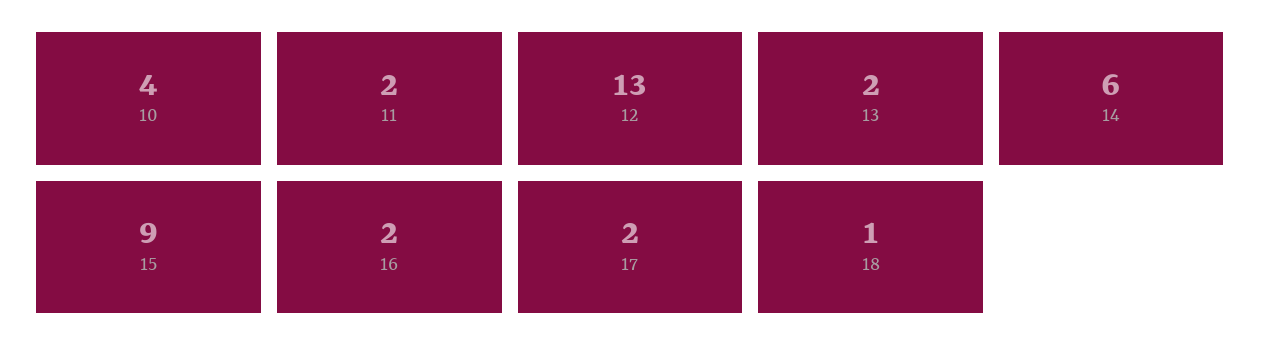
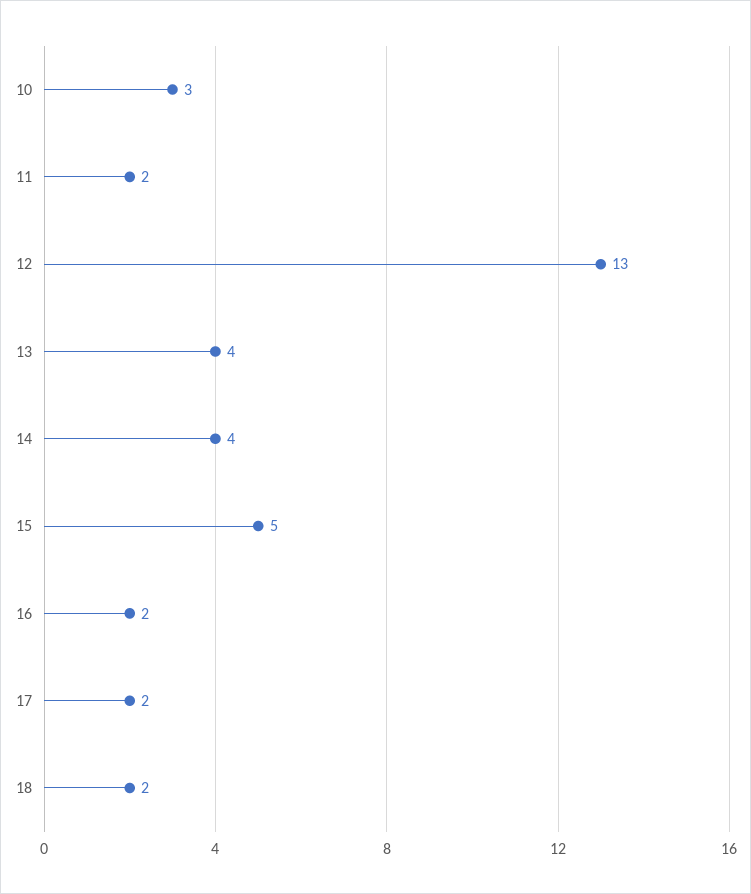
10: 4 -> 3
13: 2 -> 4
14: 6 -> 4
15: 9 -> 5
18: 1 -> 2

